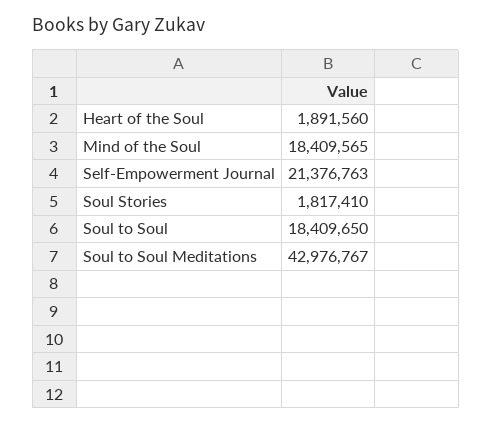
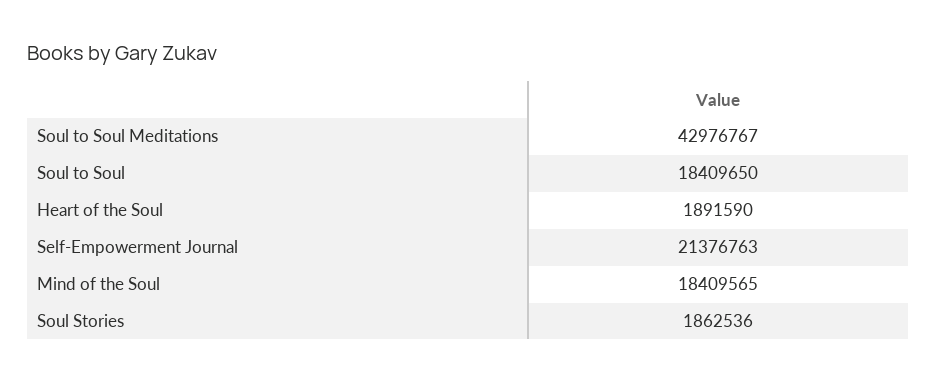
Heart of the Soul: 1891560 -> 1891590
Soul Stories: 1817410 -> 1862536

